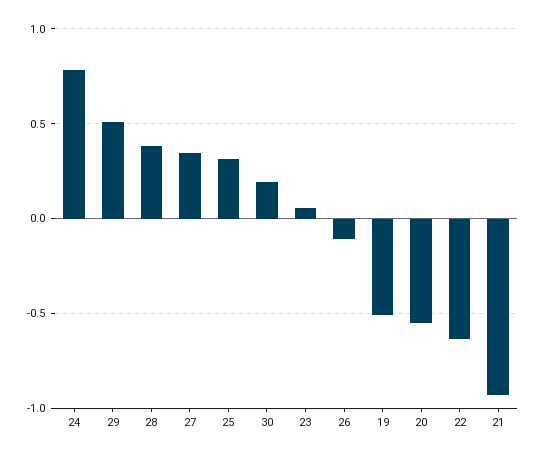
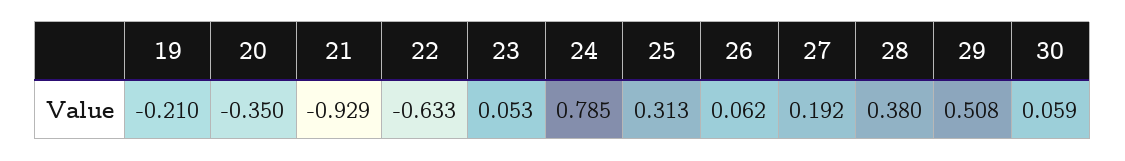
27: 0.35 -> 0.192
30: 0.2 -> 0.059
26: -0.1 -> 0.062
19: -0.5 -> -0.21
20: -0.55 -> -0.35

